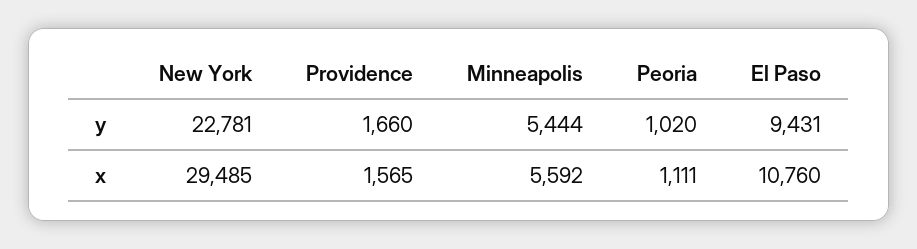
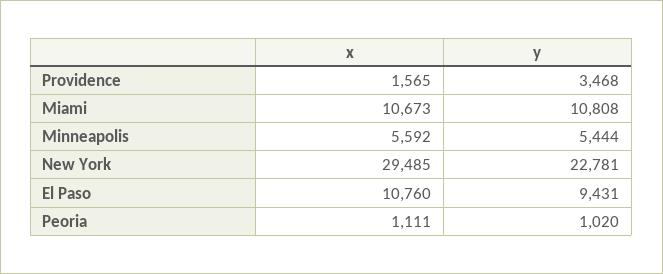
Providence, y: 1660 -> 3468
Miami, x: none -> 10673
Miami, y: none -> 10808

